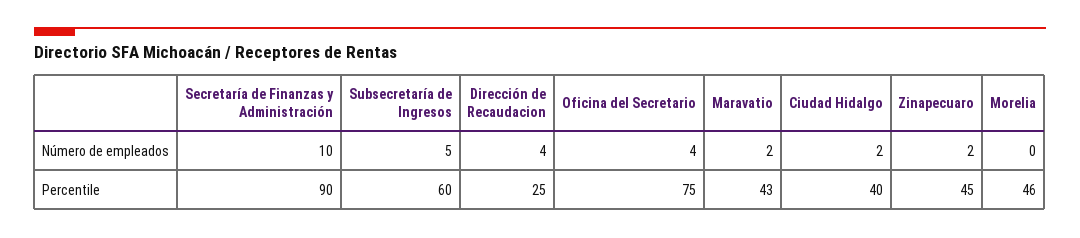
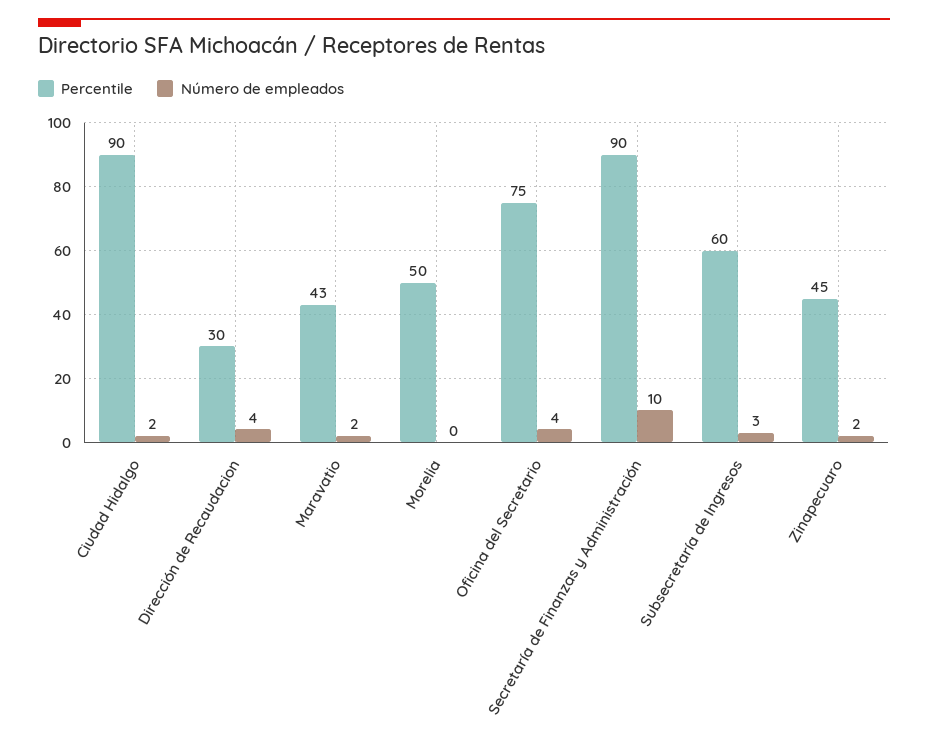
Número de empleados, Subsecretaría de Ingresos: 5 -> 3
Percentile, Dirección de Recaudacion: 25 -> 30
Percentile, Ciudad Hidalgo: 40 -> 90
Percentile, Morelia: 46 -> 50

